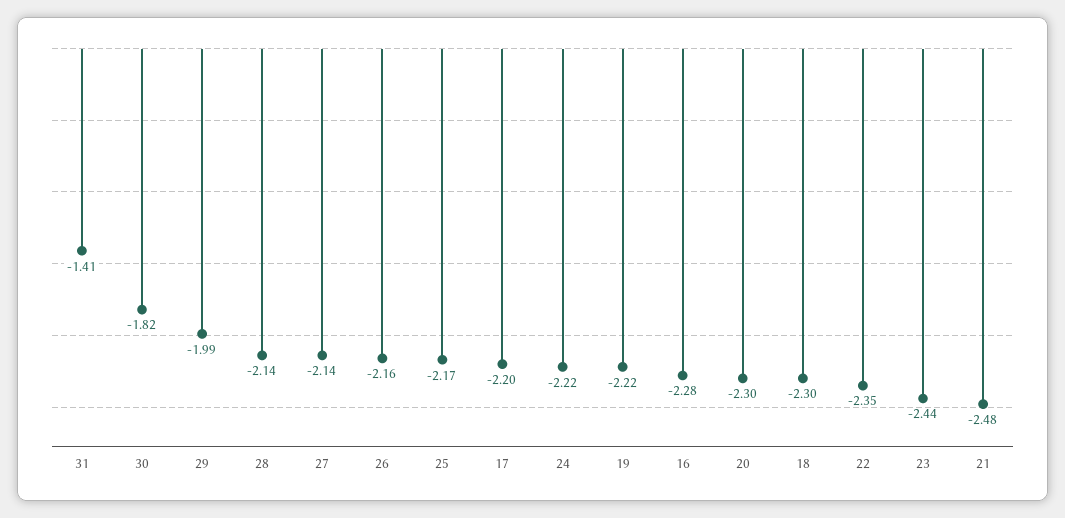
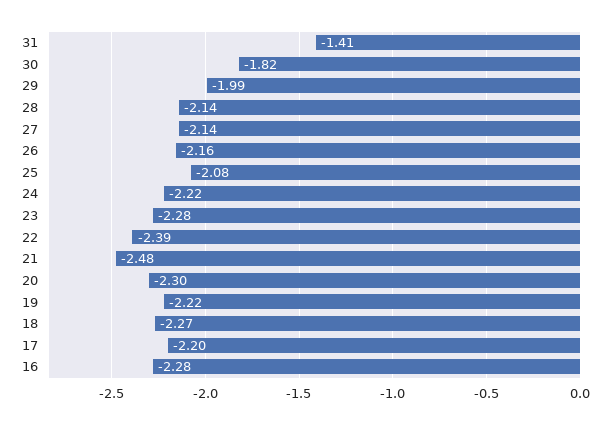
25: -2.17 -> -2.08
18: -2.3 -> -2.27
22: -2.35 -> -2.39
23: -2.44 -> -2.28

